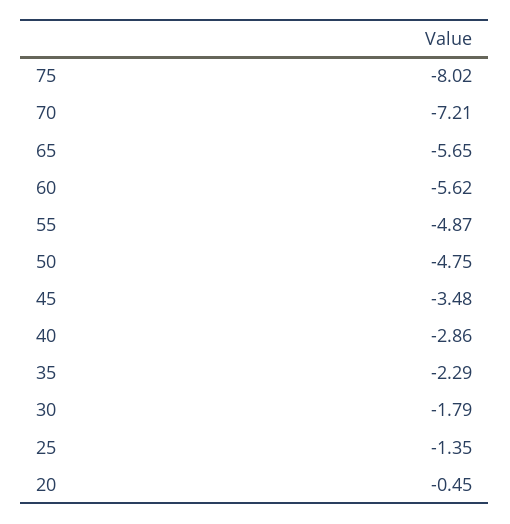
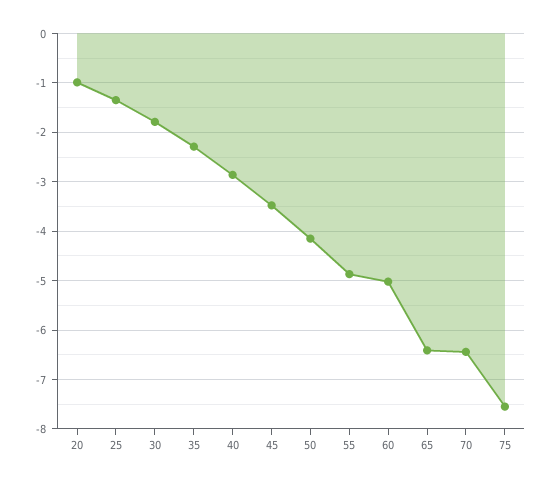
75: -8.02 -> -7.6
70: -7.21 -> -6.4
65: -5.65 -> -6.4
60: -5.62 -> -5
50: -4.75 -> -4.2
20: -0.45 -> -1

